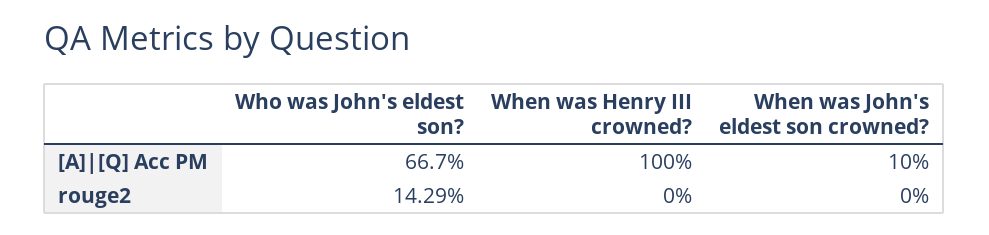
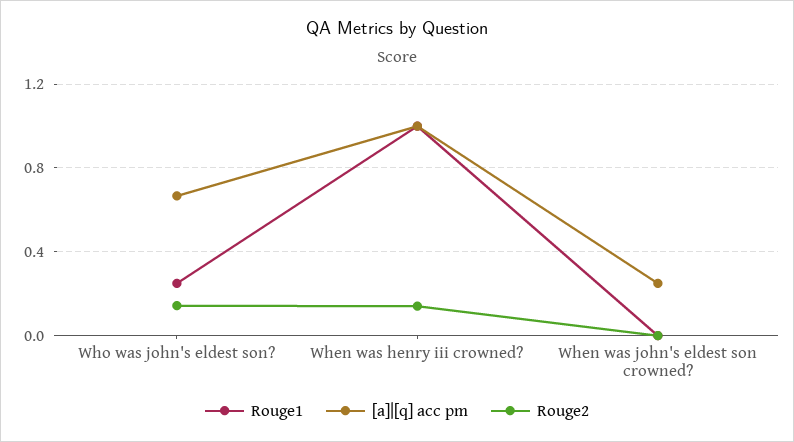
[A]|[Q] Acc PM, When was John's eldest son crowned?: 0.1 -> 0.25
rouge2, When was Henry III crowned?: 0 -> 0.15
Rouge1, Who was John's eldest son?: none -> 0.25
Rouge1, When was Henry III crowned?: none -> 1
Rouge1, When was John's eldest son crowned?: none -> 0

